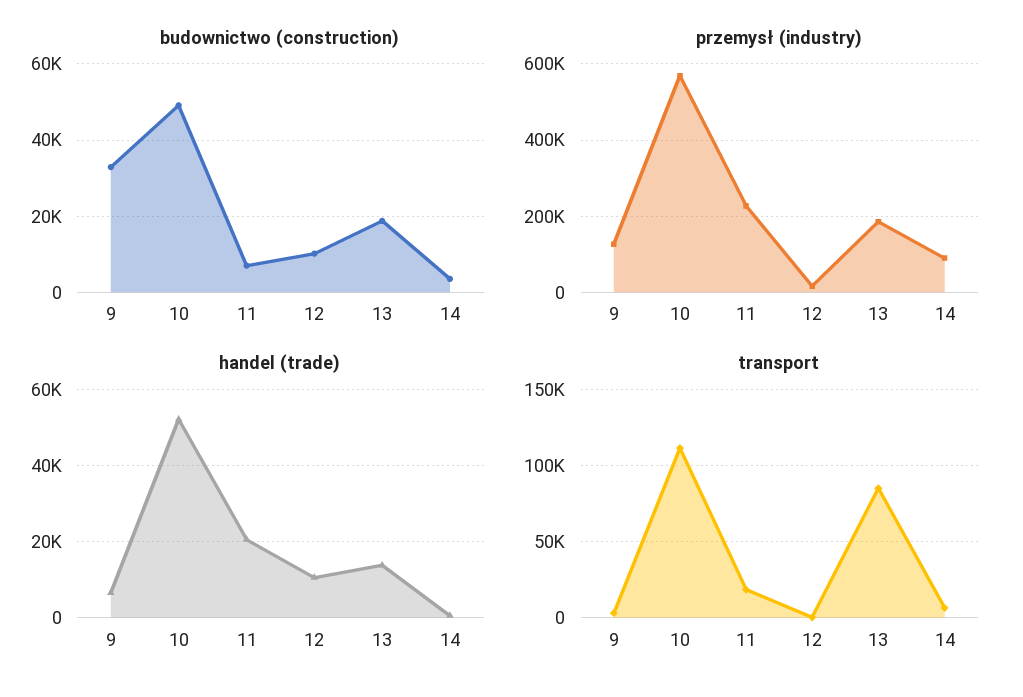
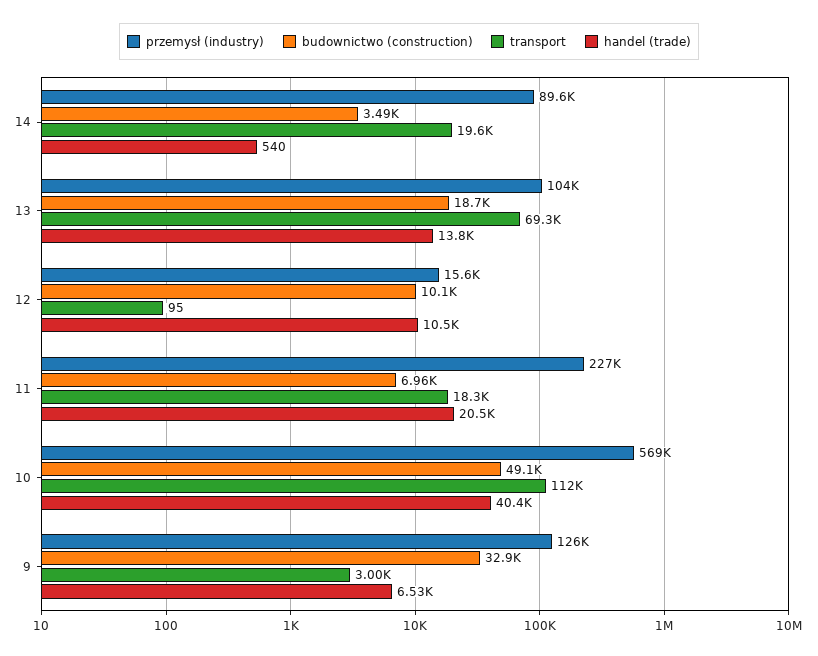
przemysł (industry), 13: 180000 -> 104000
handel (trade), 10: 52000 -> 40400
transport, 13: 85000 -> 69300
transport, 14: 5000 -> 19600

